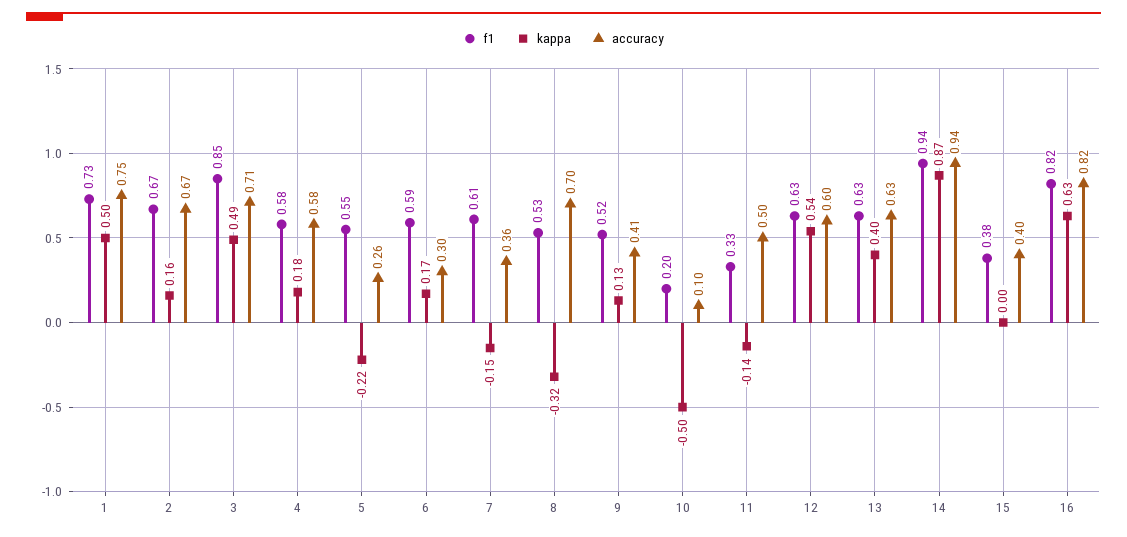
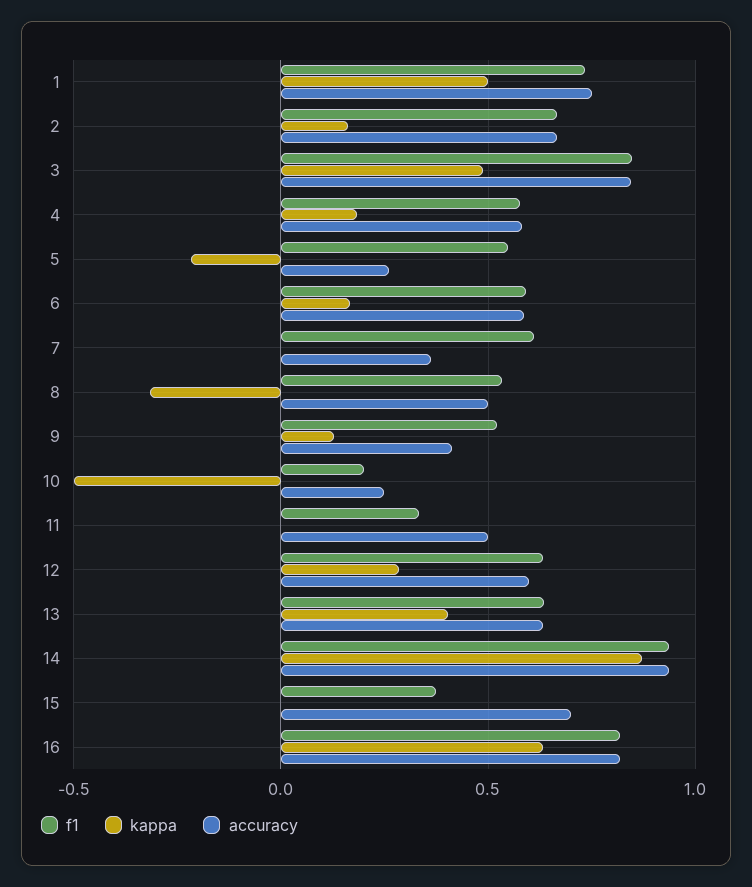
accuracy, 3: 0.71 -> 0.85
accuracy, 6: 0.3 -> 0.6
kappa, 7: -0.15 -> 0
accuracy, 8: 0.7 -> 0.5
accuracy, 10: 0.1 -> 0.25
kappa, 11: -0.14 -> 0
kappa, 12: 0.54 -> 0.3
accuracy, 15: 0.4 -> 0.7

